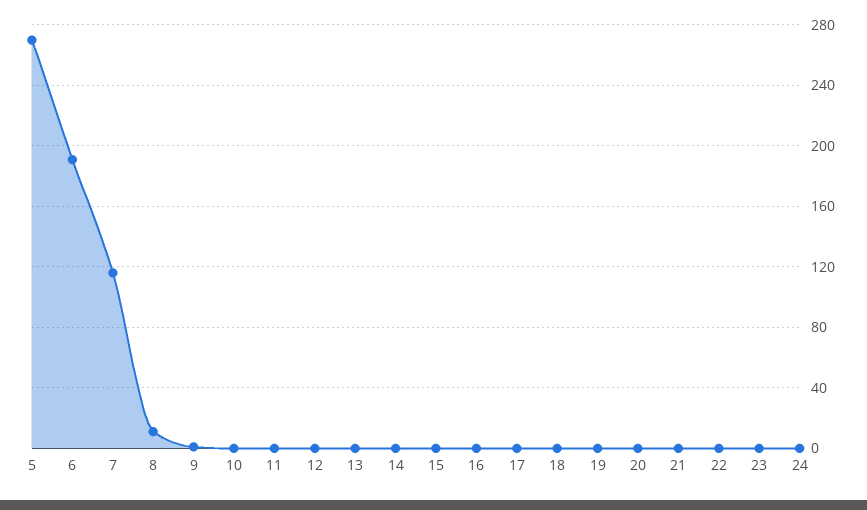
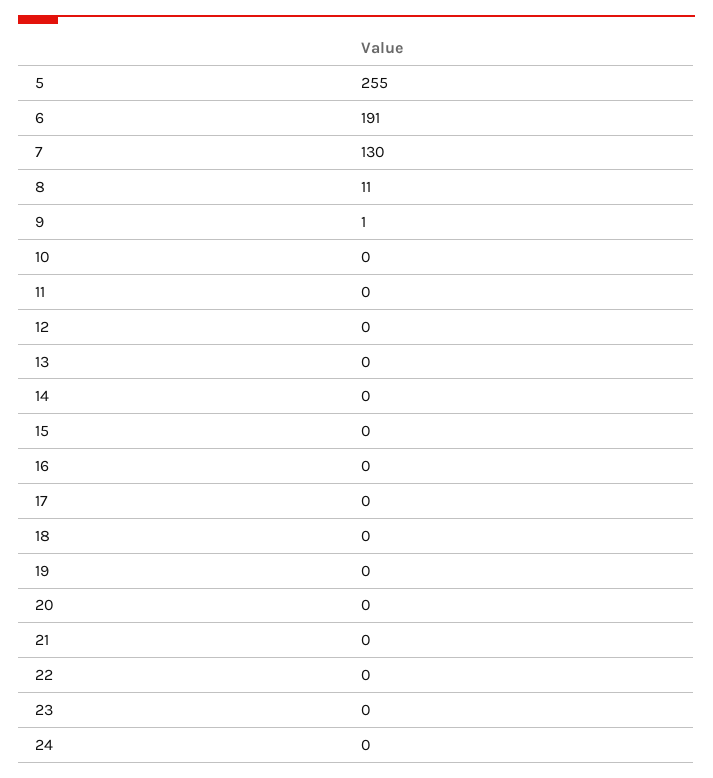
5: 270 -> 255
7: 115 -> 130

